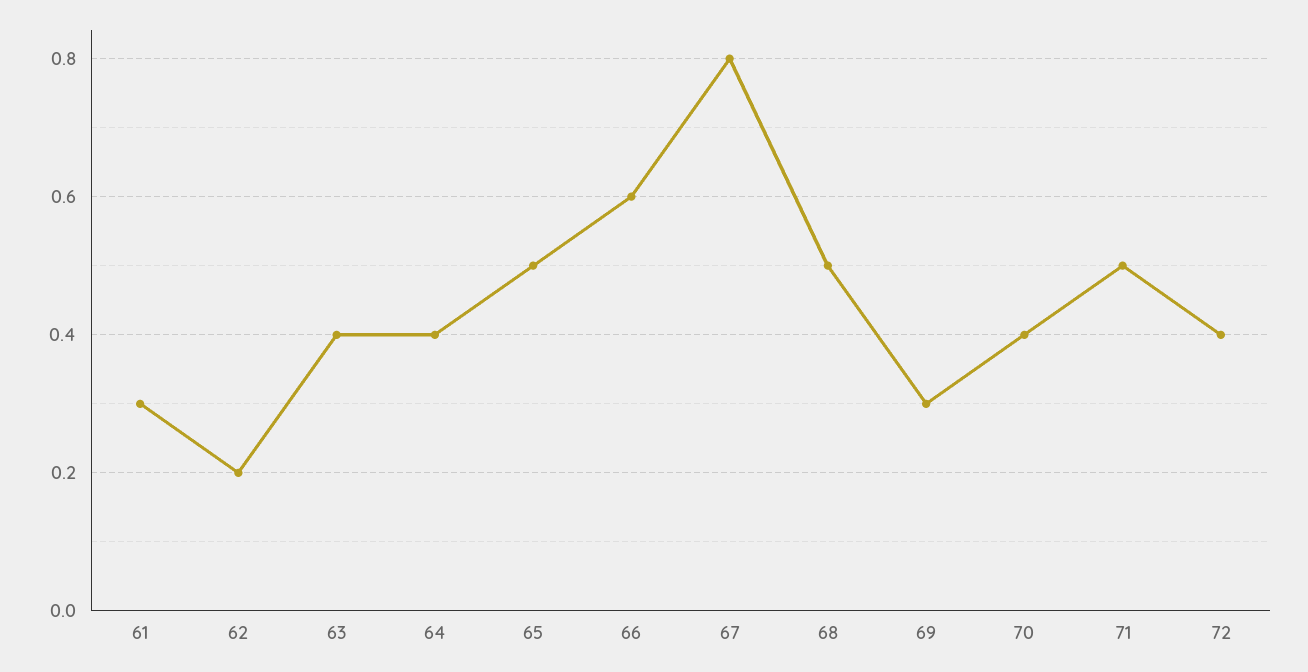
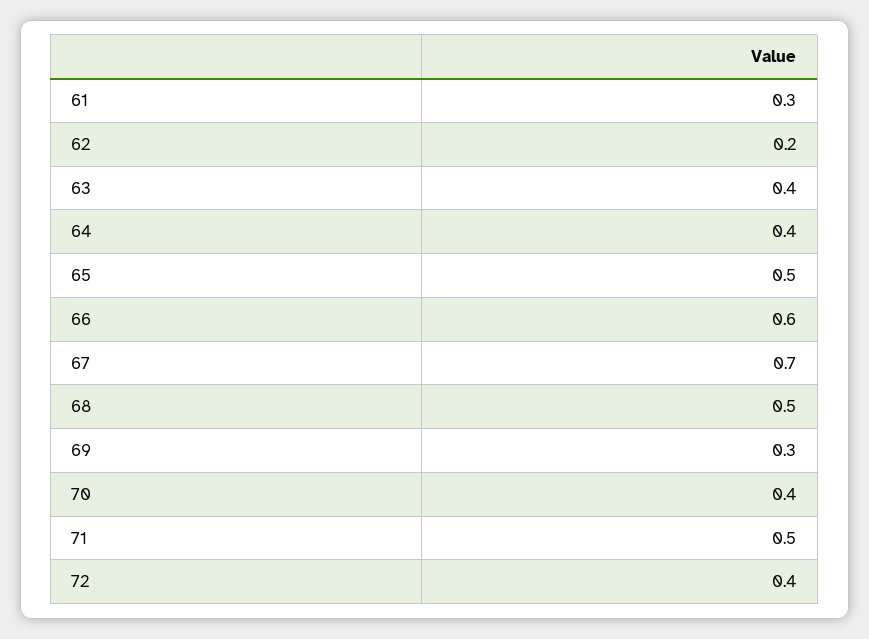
67: 0.8 -> 0.7

